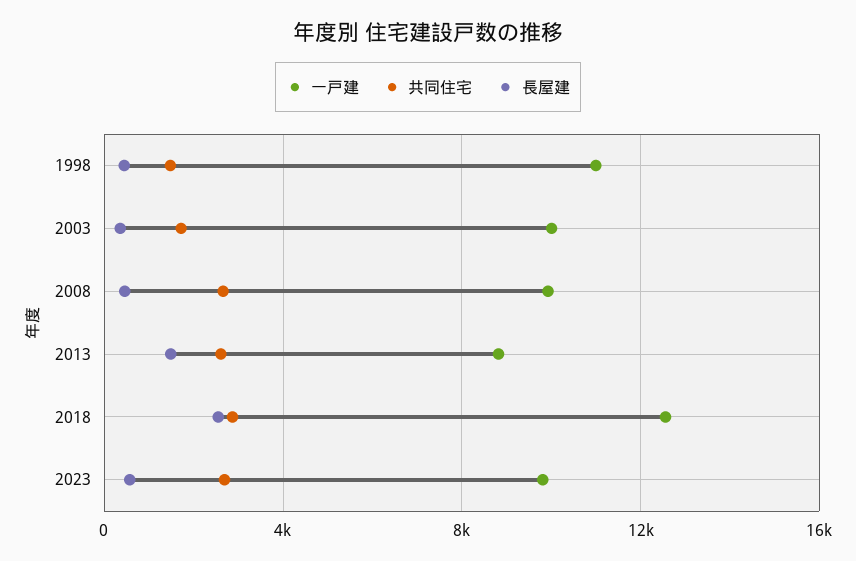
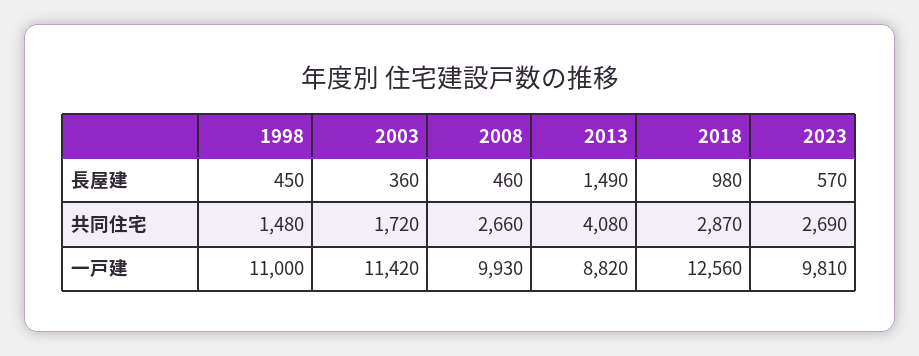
一戸建, 2003: 10000 -> 11420
共同住宅, 2013: 2500 -> 4080
長屋建, 2018: 2500 -> 980

